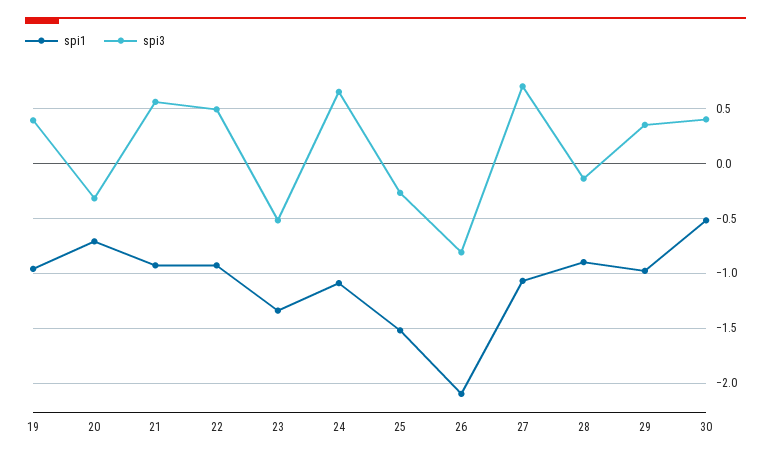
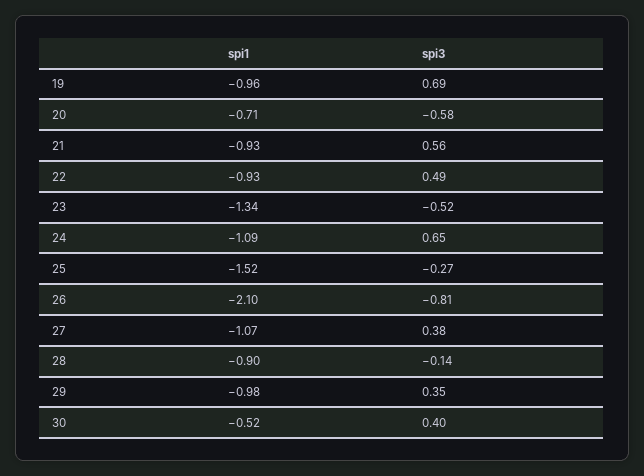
spi3, 19: 0.4 -> 0.69
spi3, 20: -0.3 -> -0.58
spi3, 27: 0.7 -> 0.38

